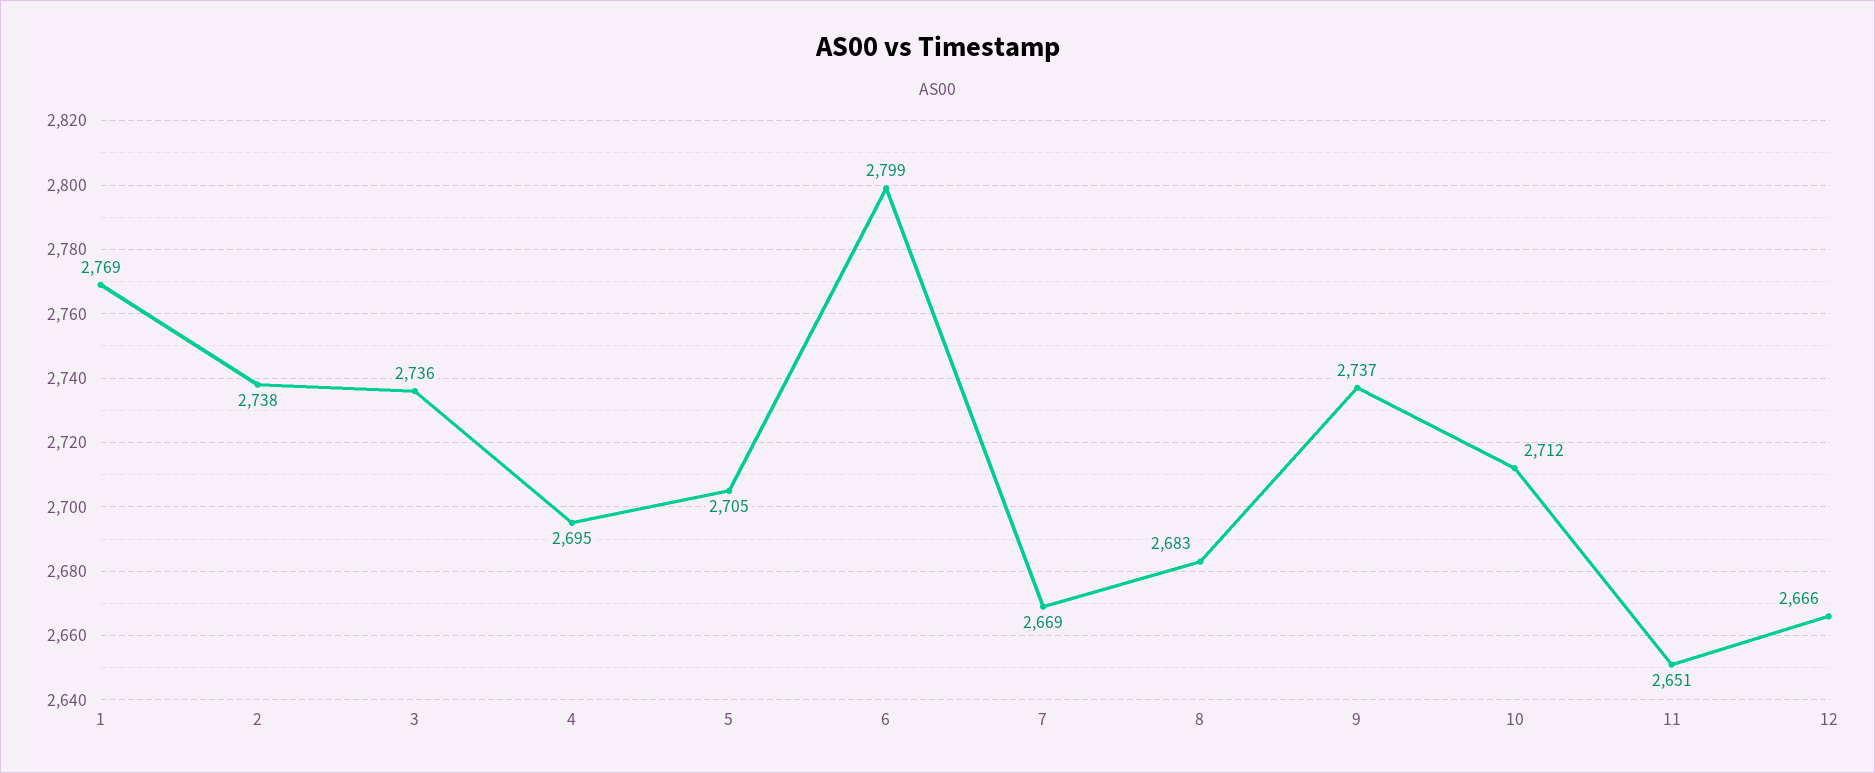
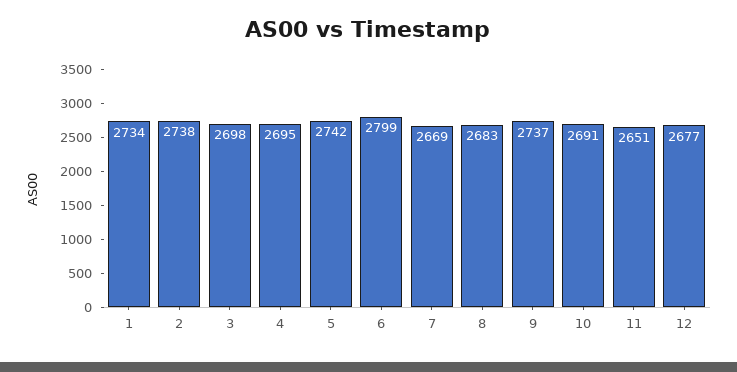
1: 2769 -> 2734
3: 2736 -> 2698
5: 2705 -> 2742
10: 2712 -> 2691
12: 2666 -> 2677

